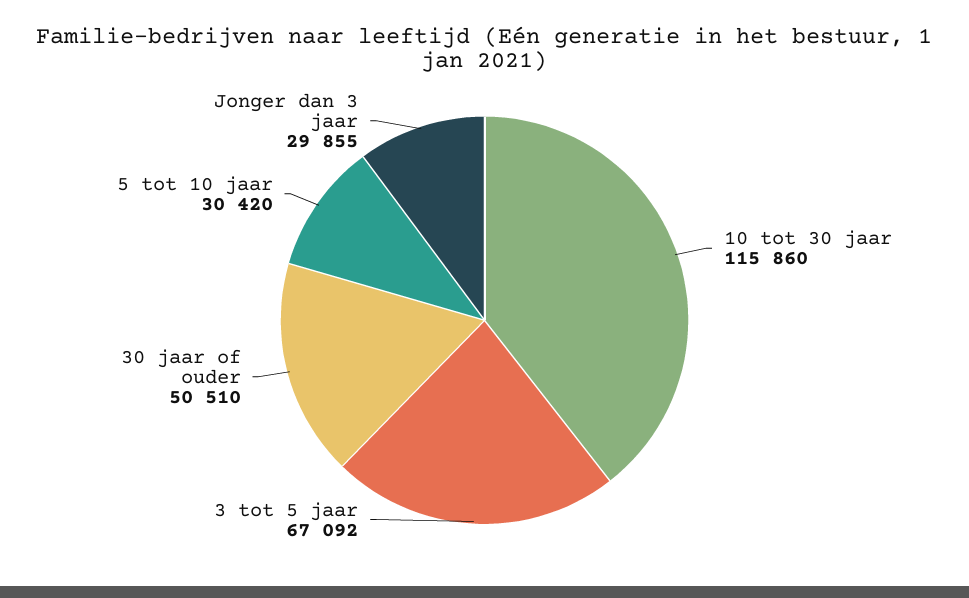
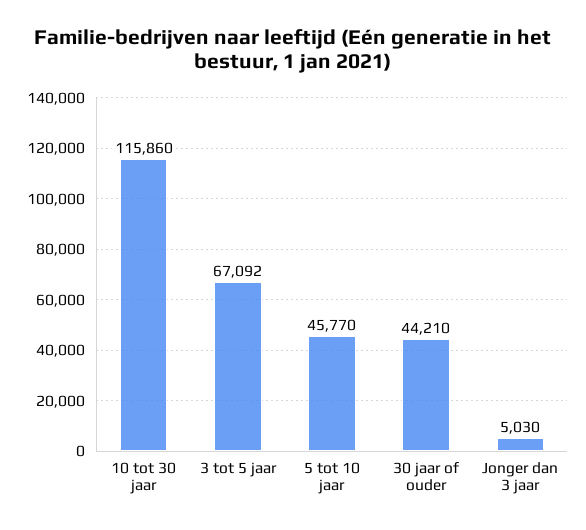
30 jaar of ouder: 50510 -> 44210
5 tot 10 jaar: 30420 -> 45770
Jonger dan 3 jaar: 29855 -> 5030

